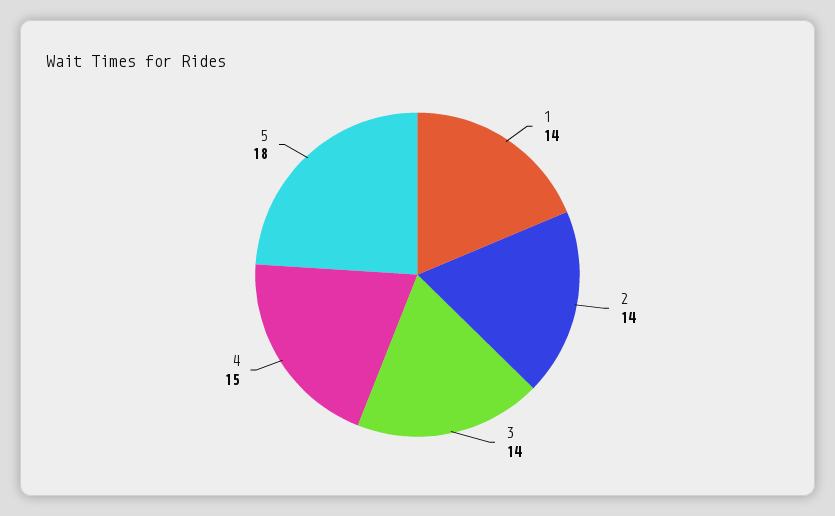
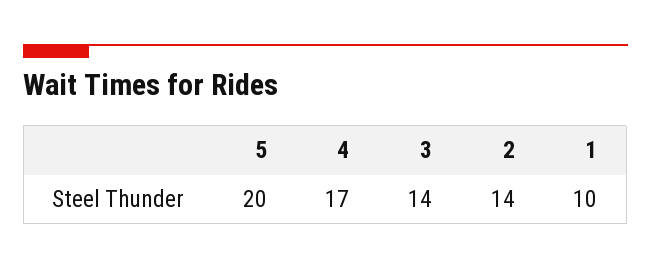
1: 14 -> 10
4: 15 -> 17
5: 18 -> 20

